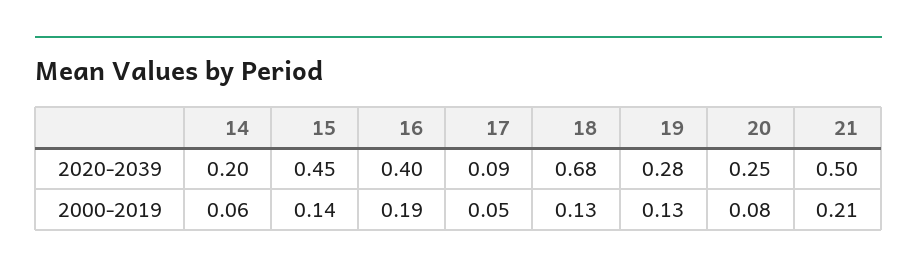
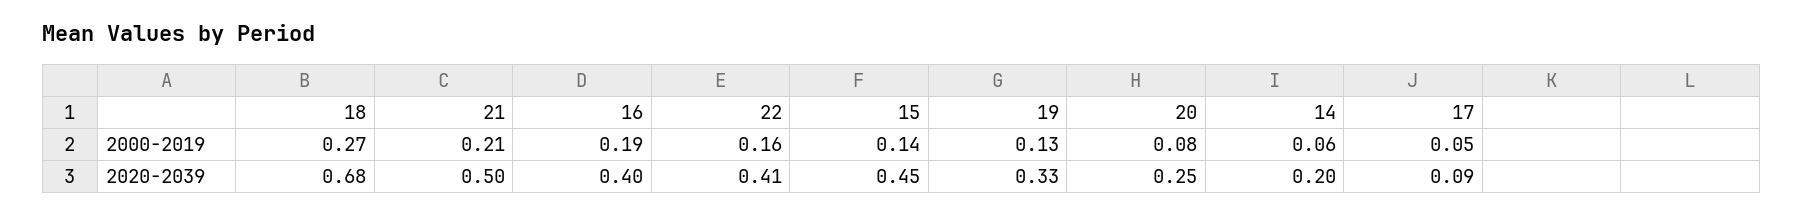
19, 2020-2039: 0.28 -> 0.33
18, 2000-2019: 0.13 -> 0.27
22, 2000-2019: none -> 0.16
22, 2020-2039: none -> 0.41

